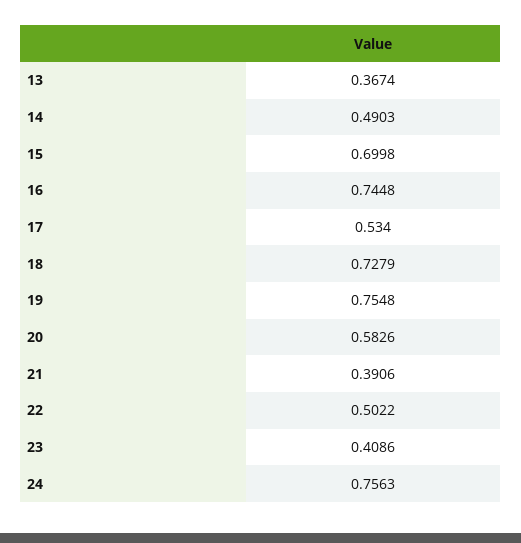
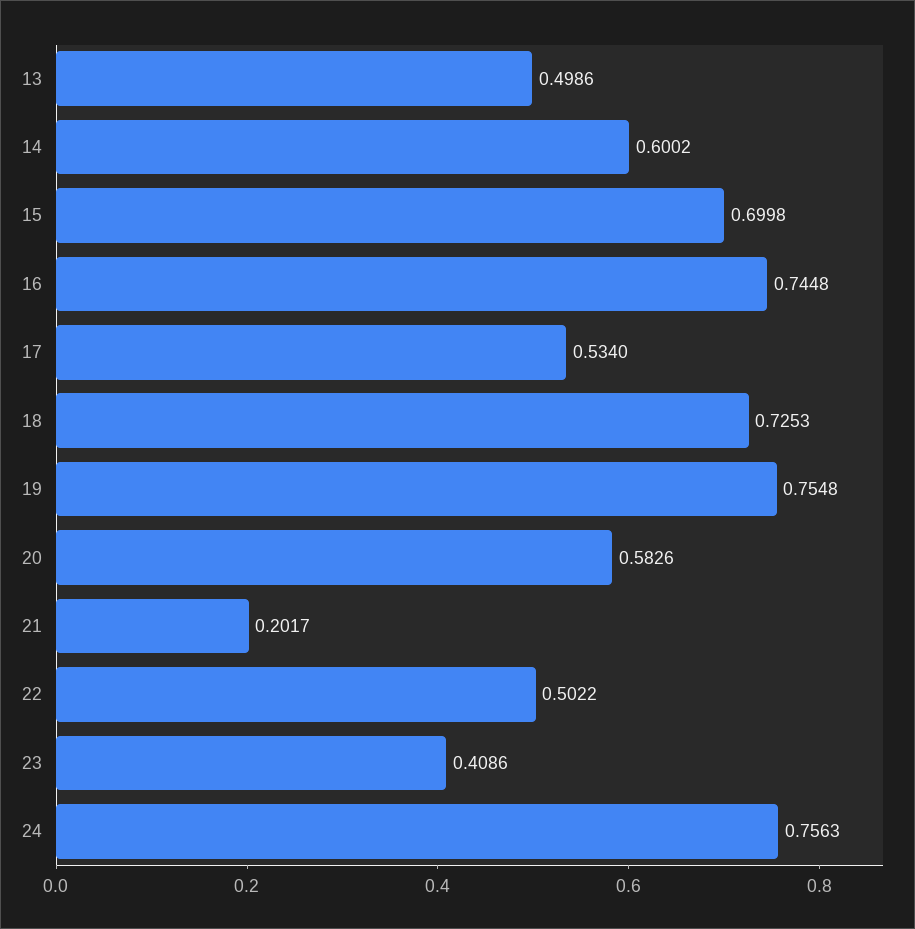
13: 0.3674 -> 0.4986
14: 0.4903 -> 0.6002
18: 0.7279 -> 0.7253
21: 0.3906 -> 0.2017

